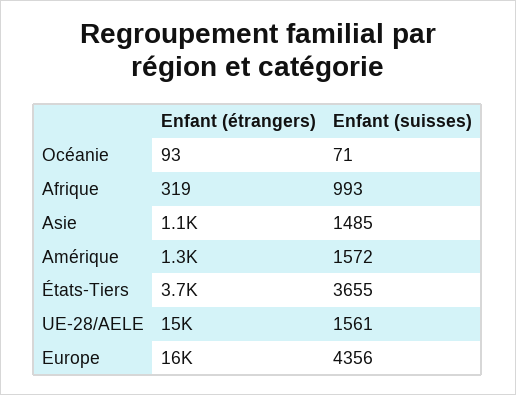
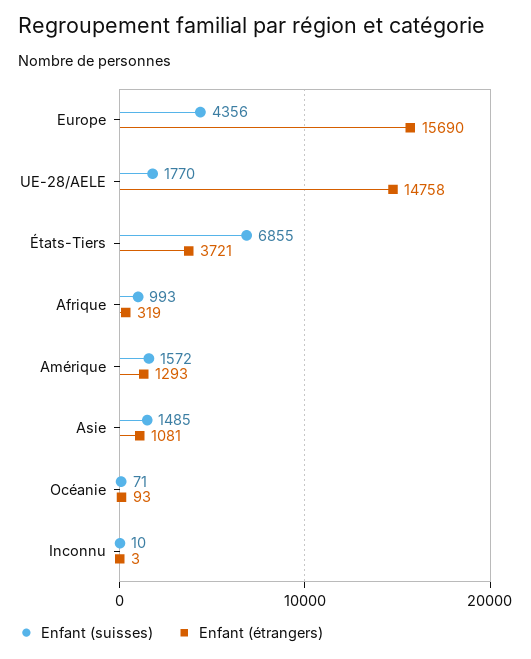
Enfant (suisses), États-Tiers: 3655 -> 6855
Enfant (suisses), UE-28/AELE: 1561 -> 1770
Enfant (suisses), Inconnu: none -> 10
Enfant (étrangers), Inconnu: none -> 3

